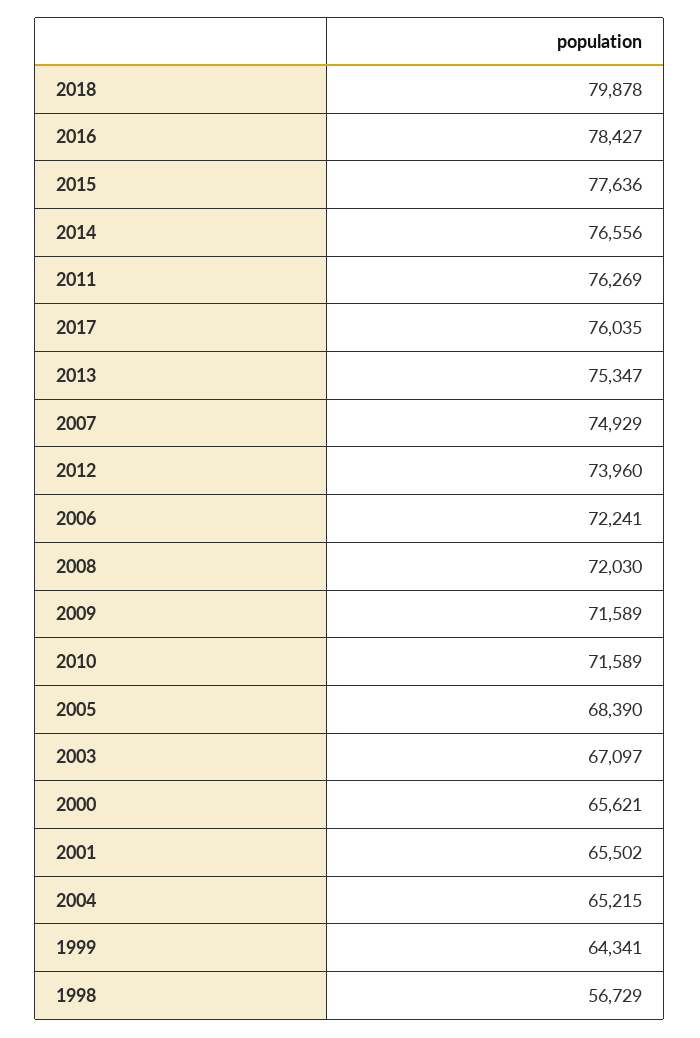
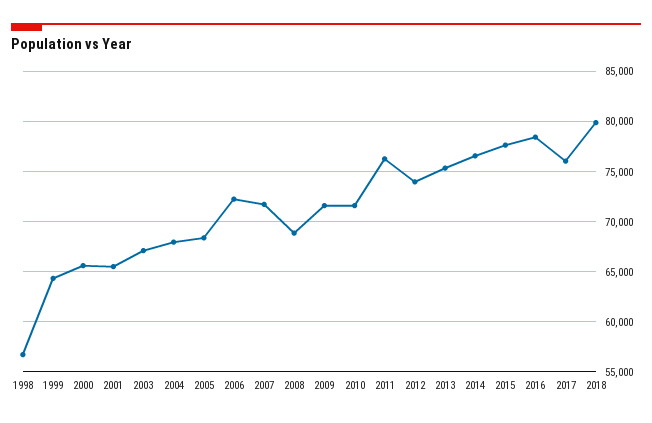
2007: 74929 -> 72000
2008: 72030 -> 69000
2004: 65215 -> 68000

